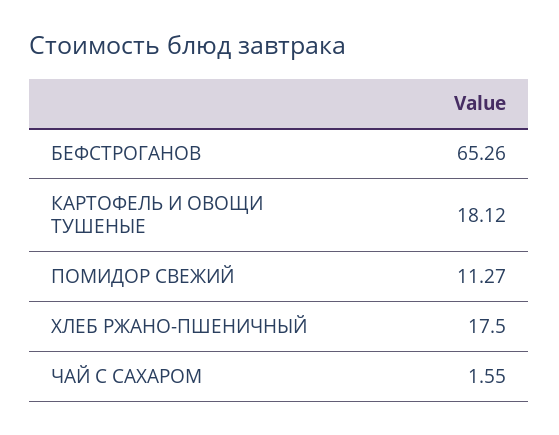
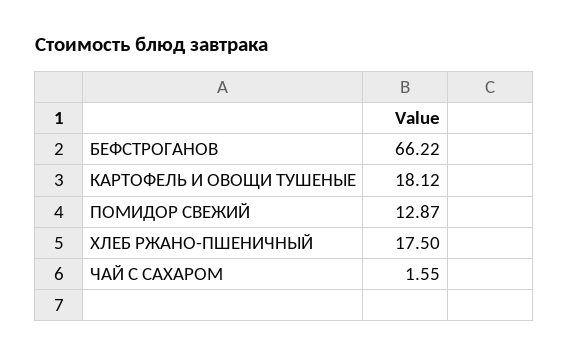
БЕФСТРОГАНОВ: 65.26 -> 66.22
ПОМИДОР СВЕЖИЙ: 11.27 -> 12.87

